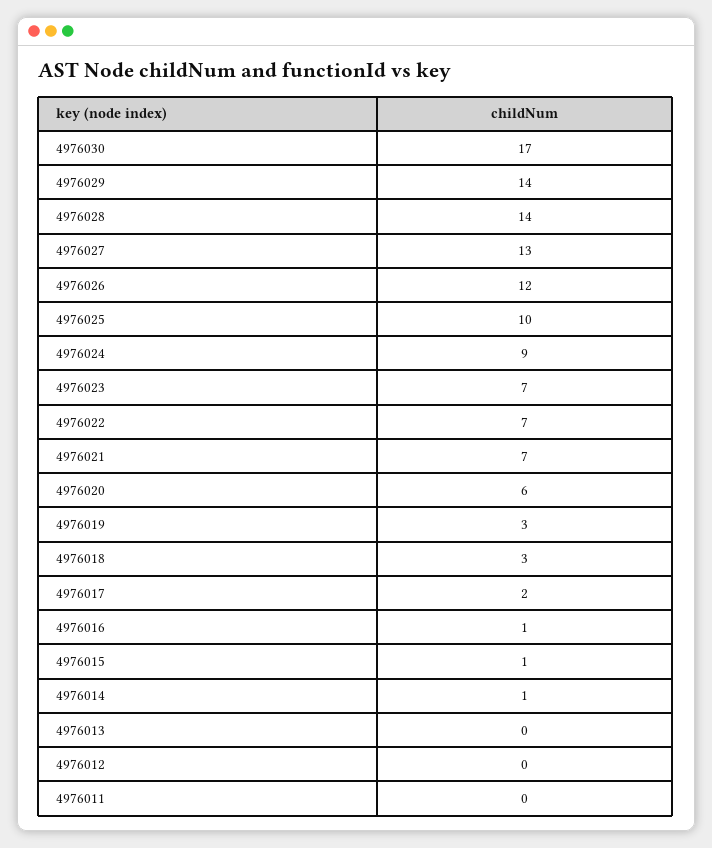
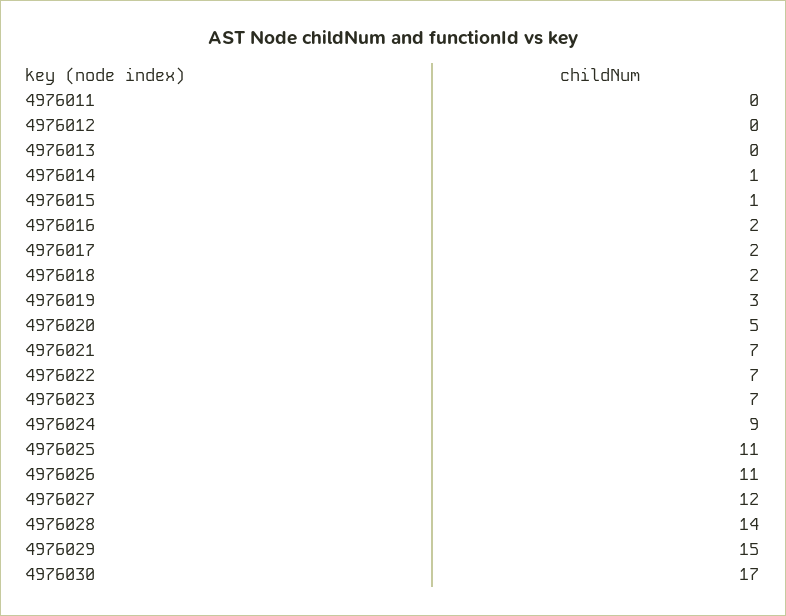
4976029: 14 -> 15
4976027: 13 -> 12
4976026: 12 -> 11
4976025: 10 -> 11
4976020: 6 -> 5
4976018: 3 -> 2
4976016: 1 -> 2

